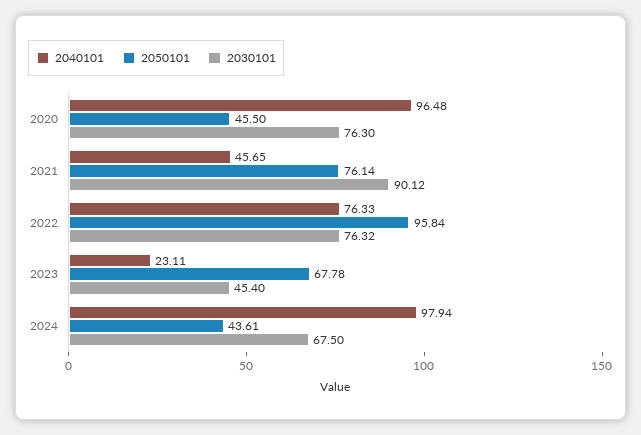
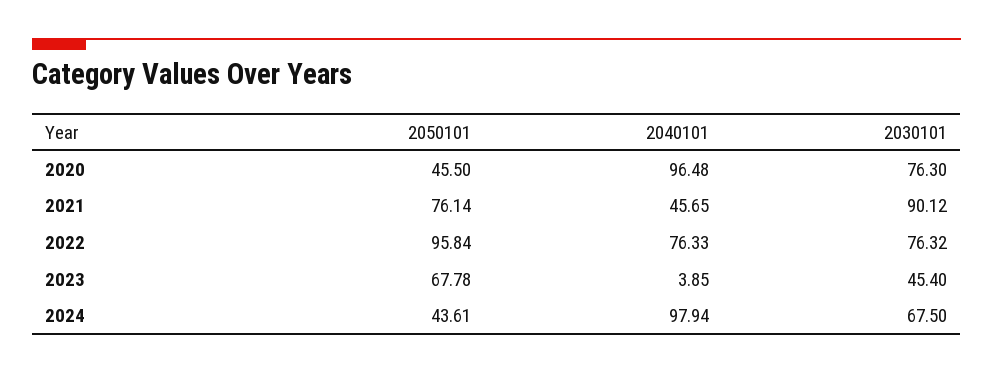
2040101, 2023: 23.11 -> 3.85

